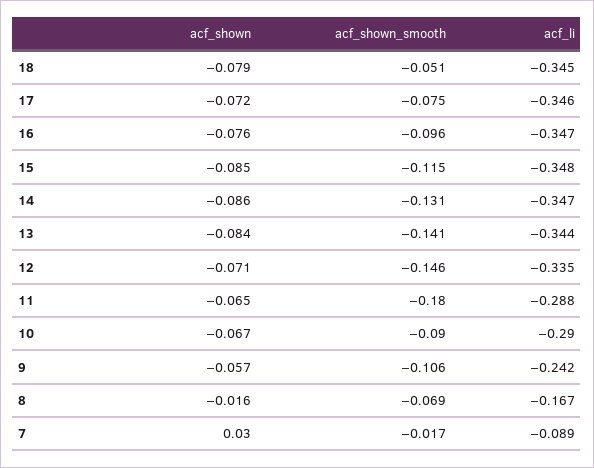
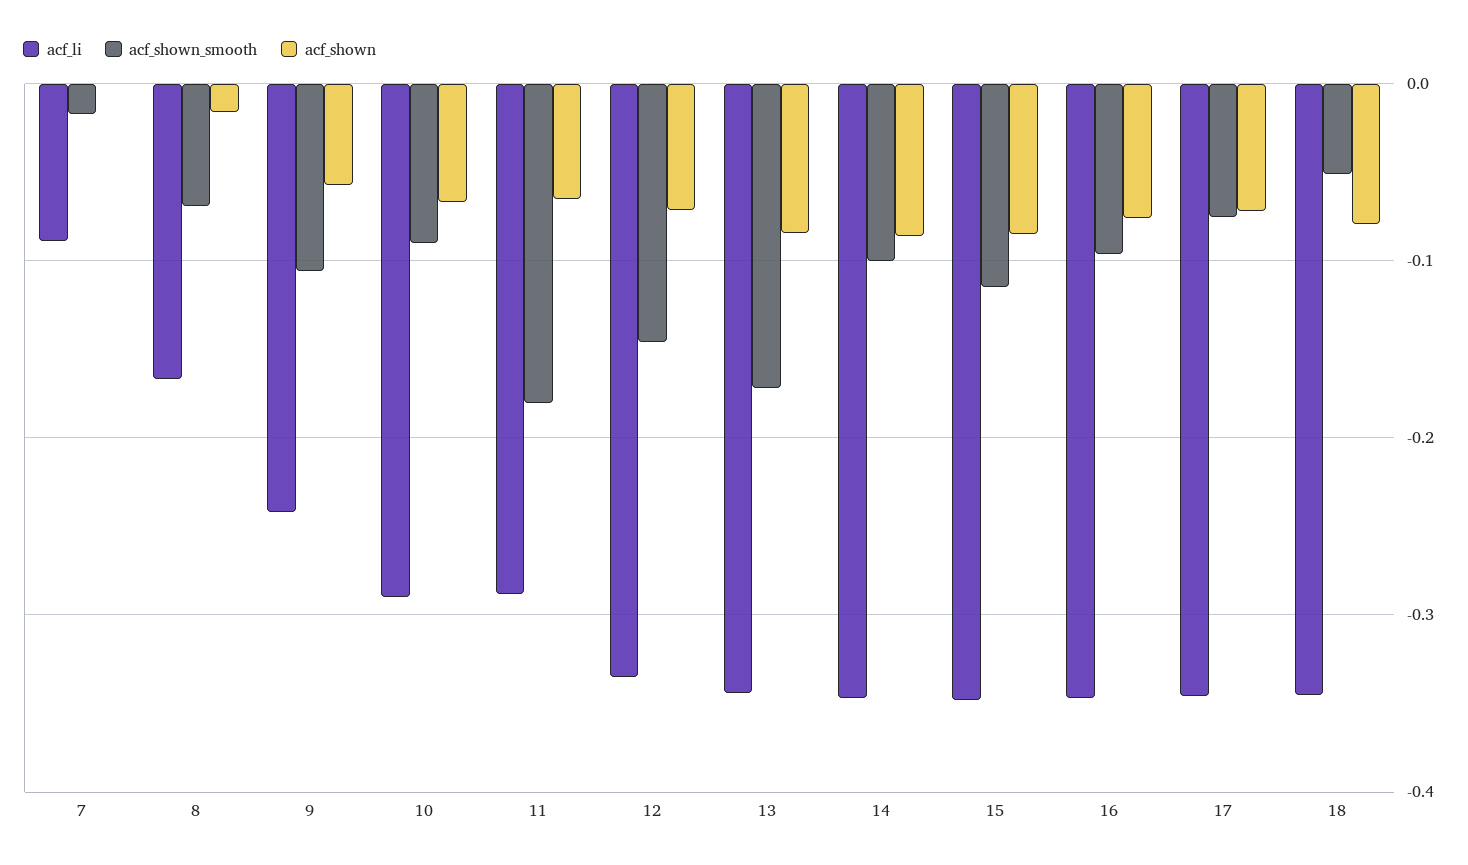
acf_shown_smooth, 14: -0.131 -> -0.1
acf_shown_smooth, 13: -0.141 -> -0.17
acf_shown, 7: 0.03 -> 0

